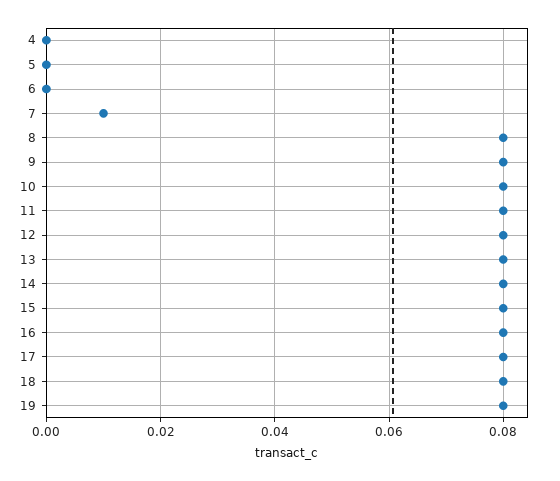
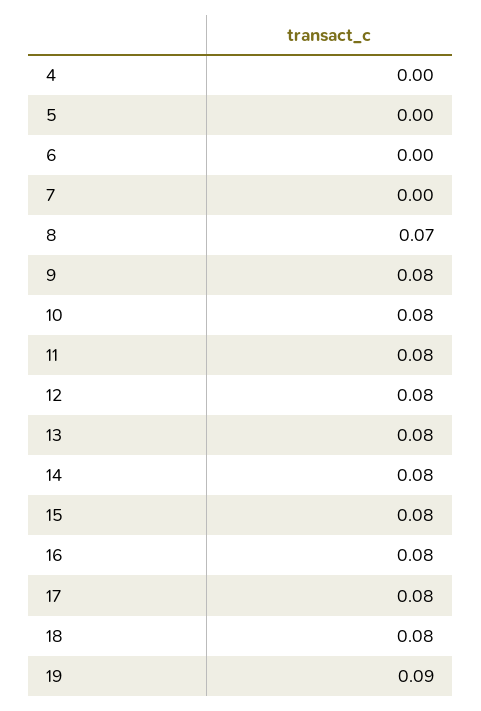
7: 0.01 -> 0
8: 0.08 -> 0.07
19: 0.08 -> 0.09

